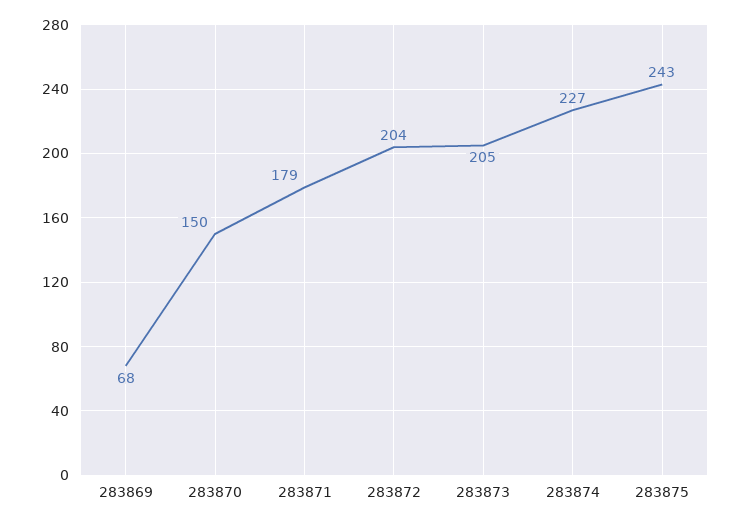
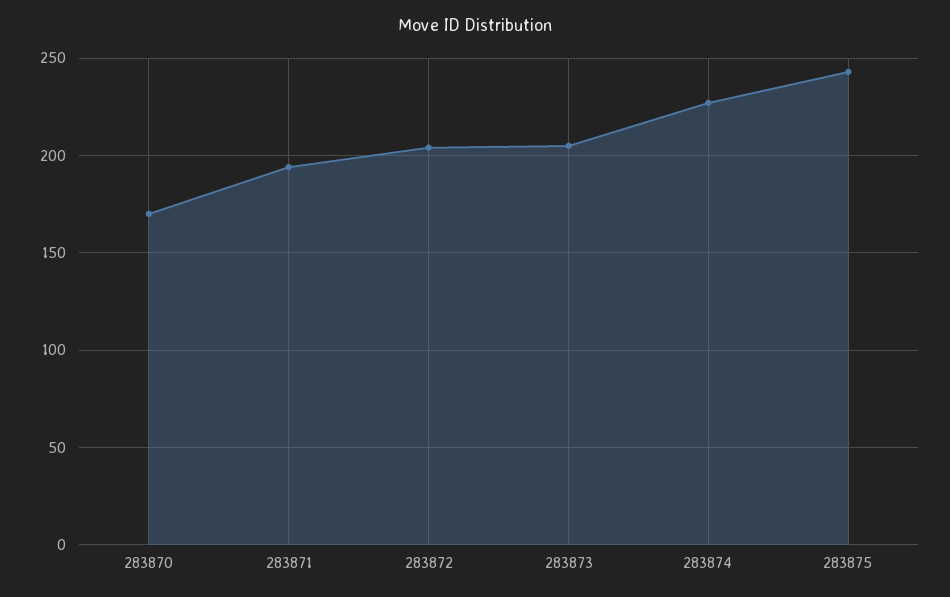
283869: 68 -> none
283870: 150 -> 170
283871: 179 -> 195

